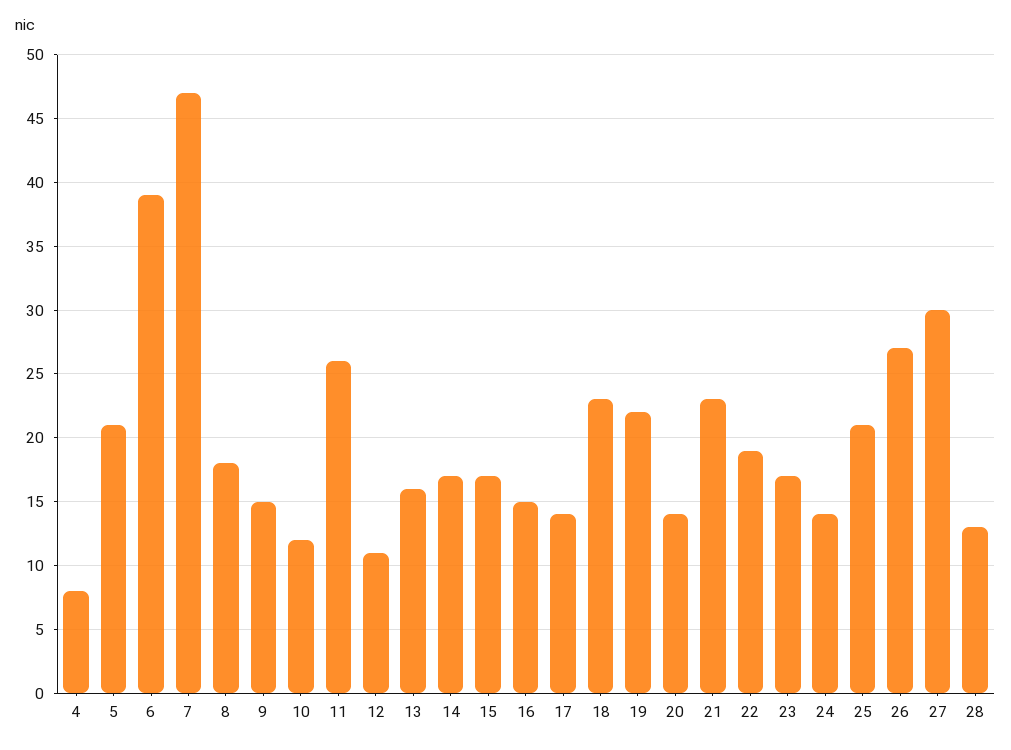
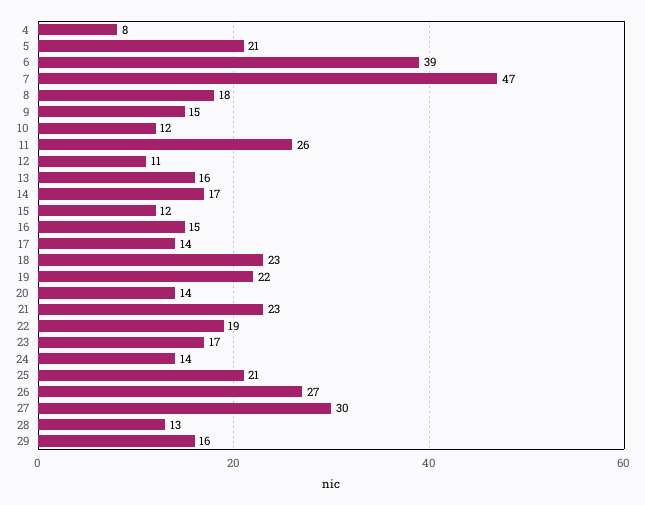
15: 17 -> 12
29: none -> 16

